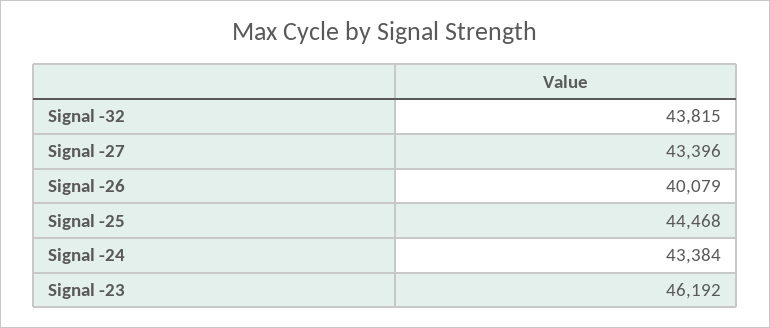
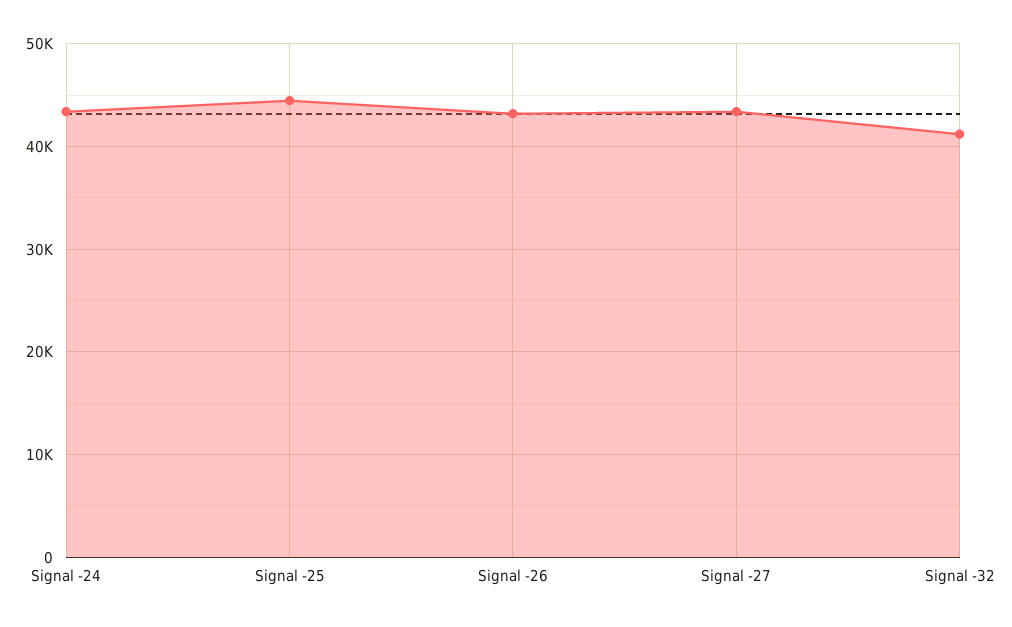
Signal -32: 43815 -> 41000
Signal -26: 40079 -> 43000
Signal -23: 46192 -> none

